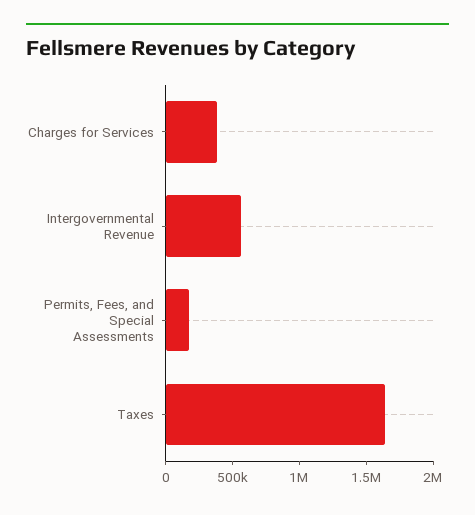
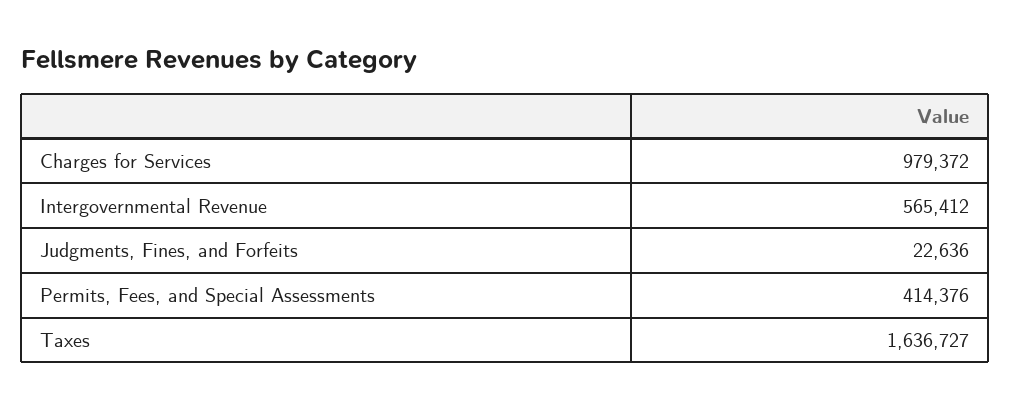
Charges for Services: 400000 -> 979372
Permits, Fees, and Special Assessments: 200000 -> 414376
Judgments, Fines, and Forfeits: none -> 22636

